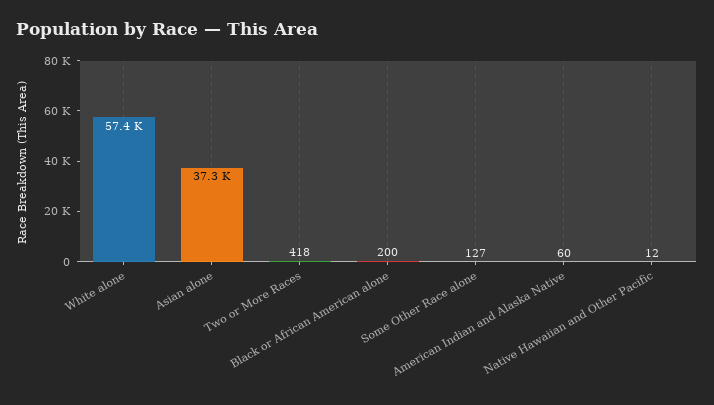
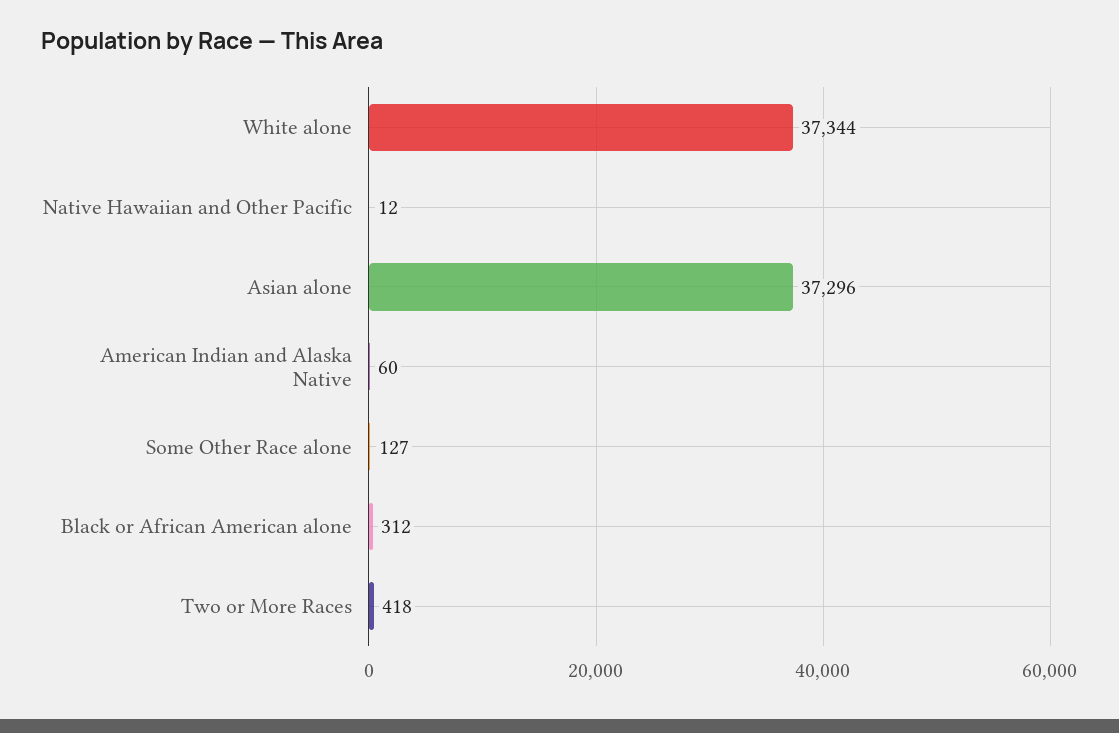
White alone: 57400 -> 37344
Black or African American alone: 200 -> 312

